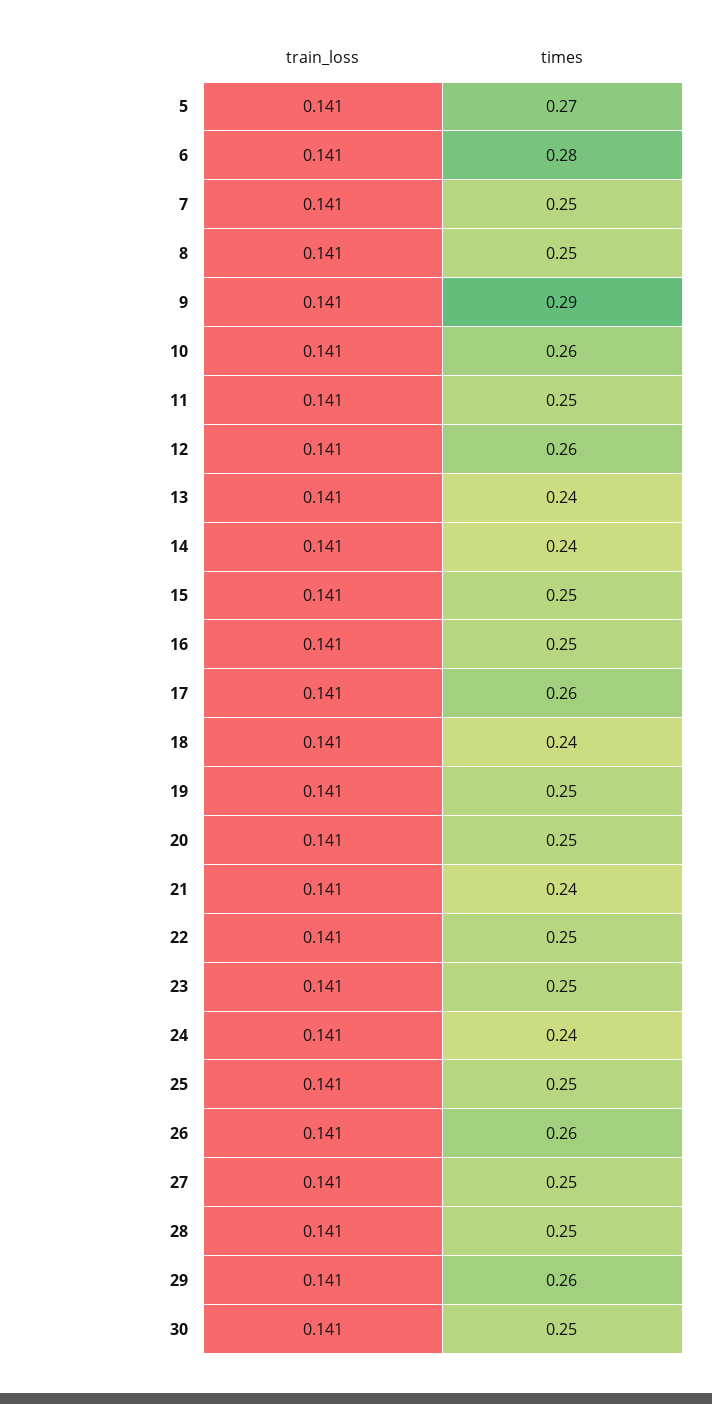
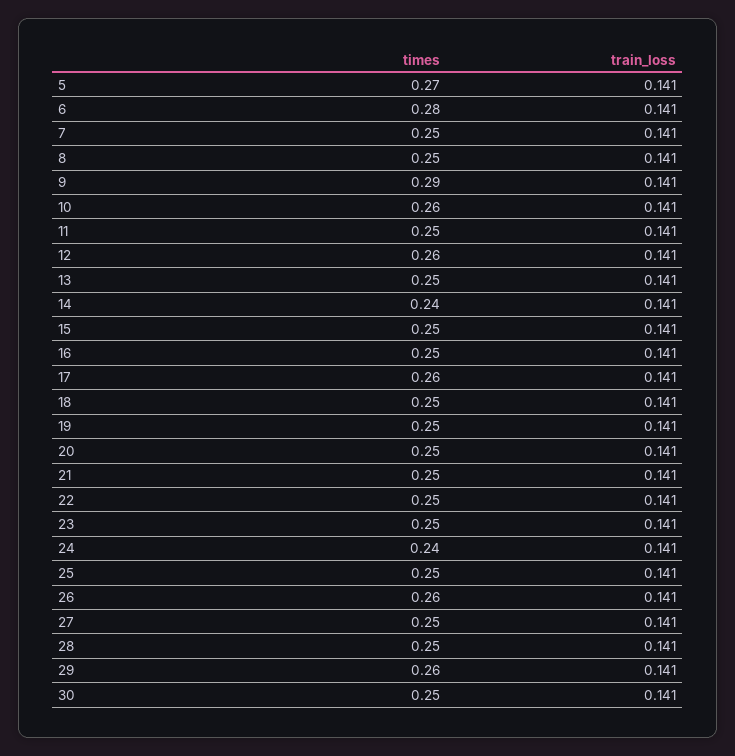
times, 13: 0.24 -> 0.25
times, 18: 0.24 -> 0.25
times, 21: 0.24 -> 0.25

